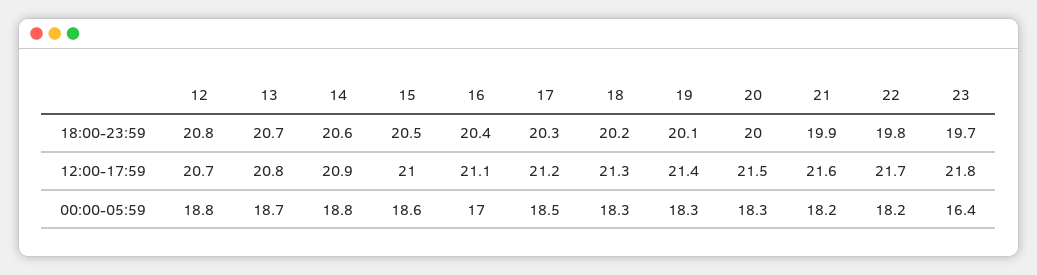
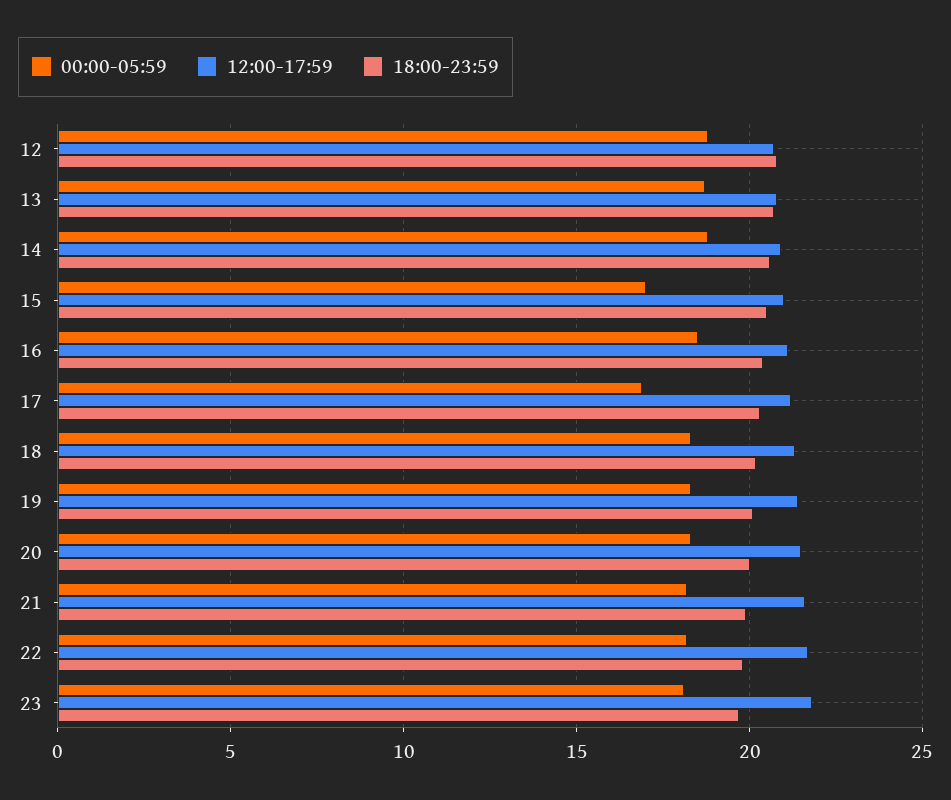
00:00-05:59, 15: 18.6 -> 17
00:00-05:59, 16: 17 -> 18.5
00:00-05:59, 17: 18.5 -> 17
00:00-05:59, 23: 16.4 -> 18

